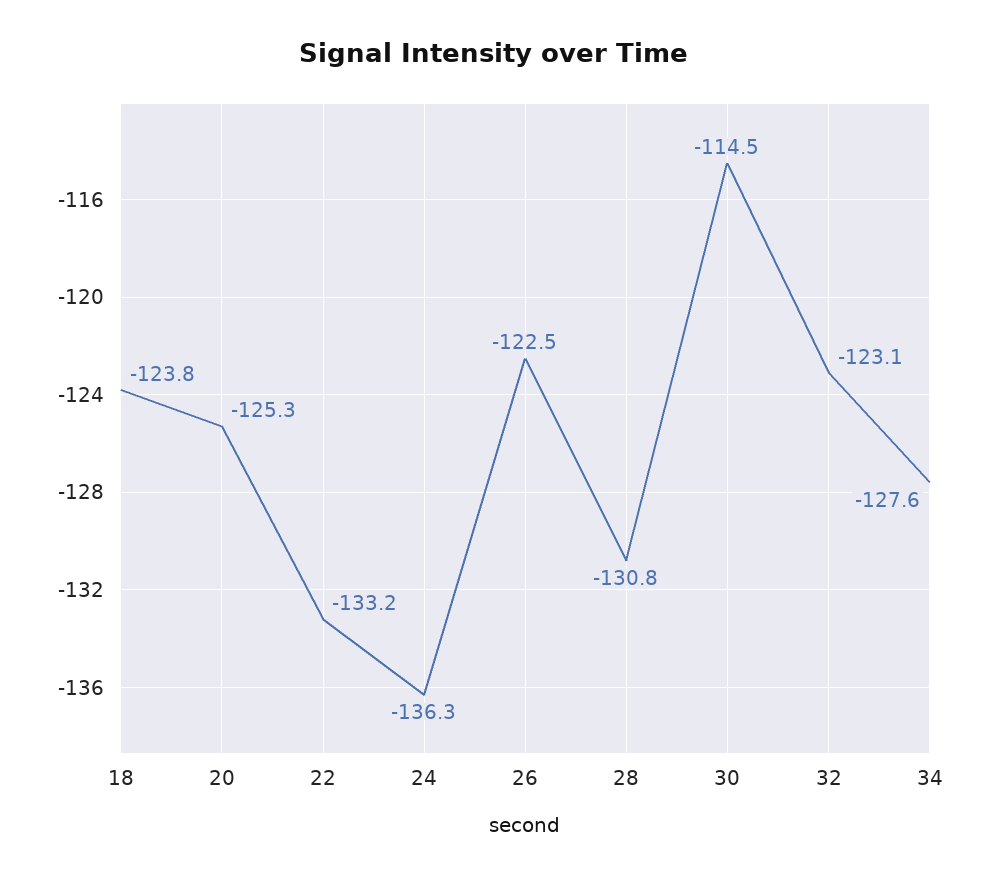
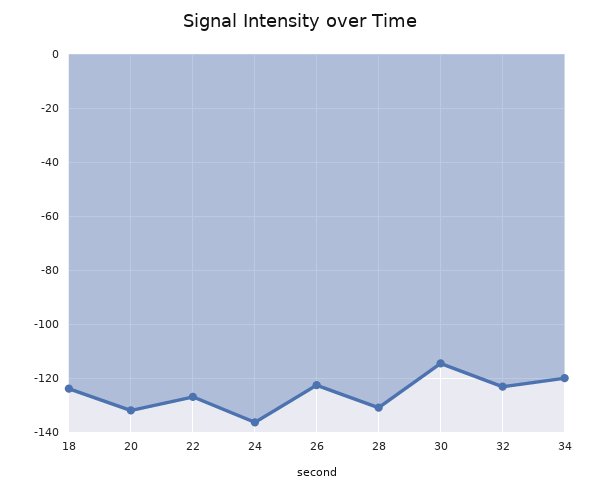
20: -125.3 -> -132.5
22: -133.2 -> -127.5
34: -127.6 -> -120

